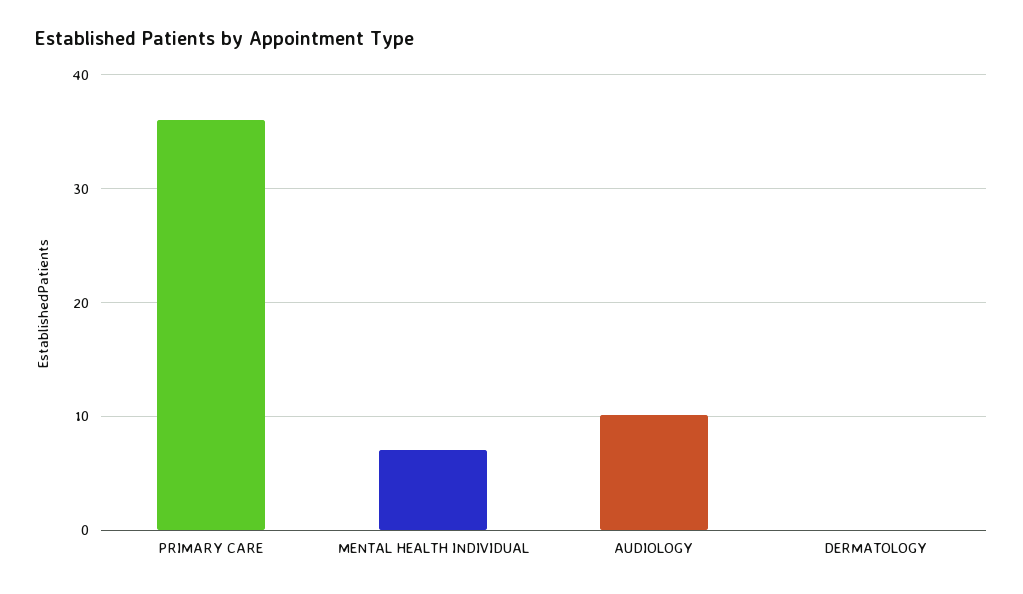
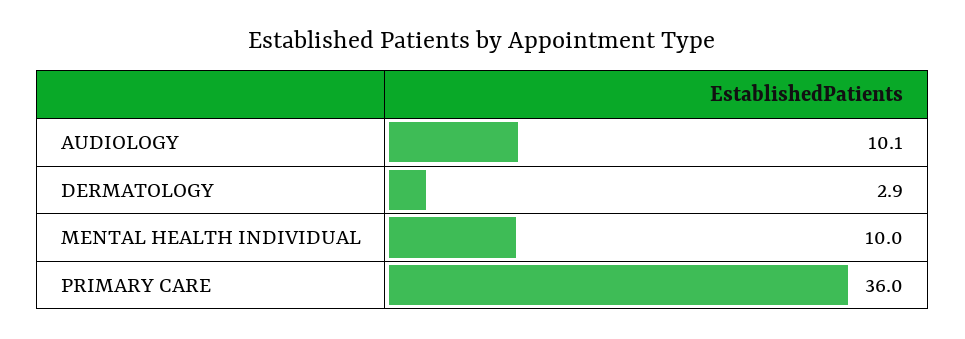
MENTAL HEALTH INDIVIDUAL: 7 -> 10
DERMATOLOGY: 0 -> 2.9

